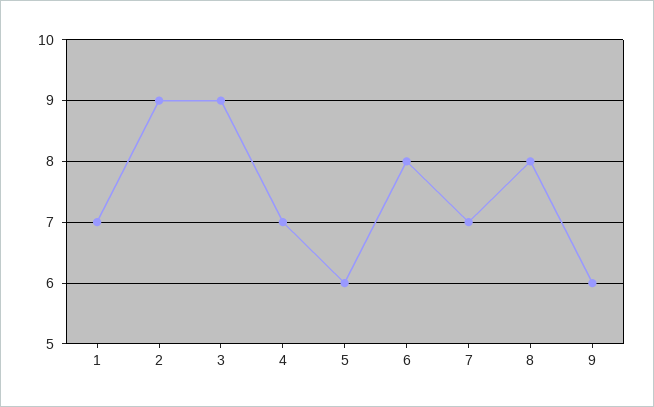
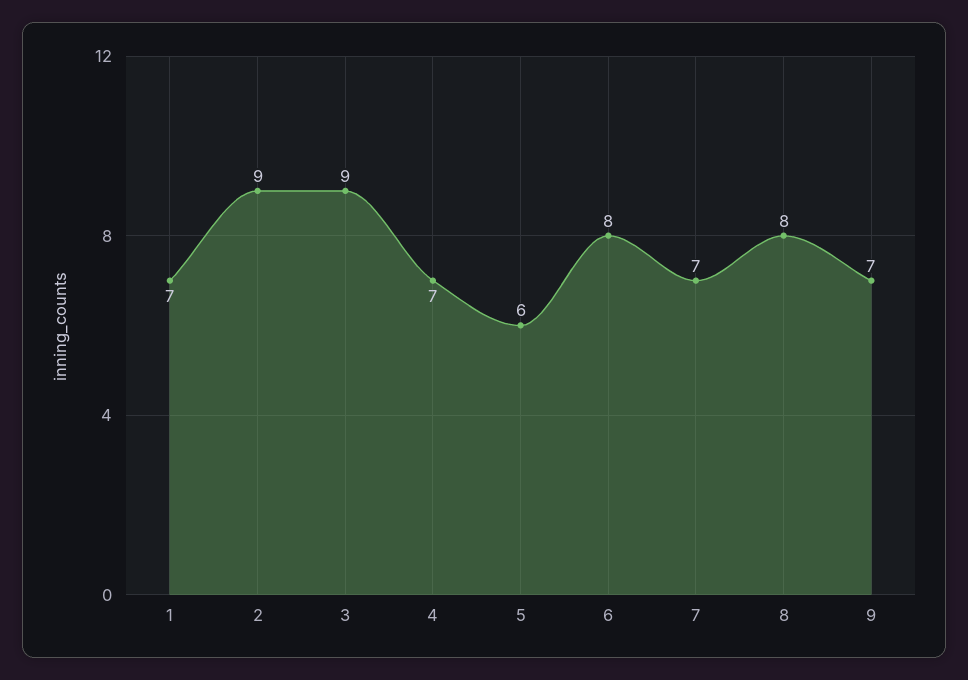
9: 6 -> 7

